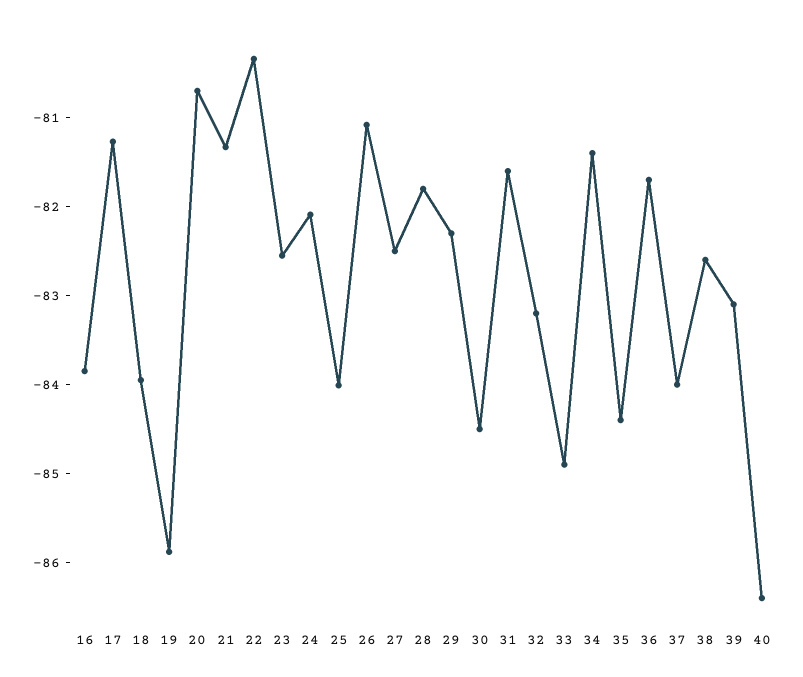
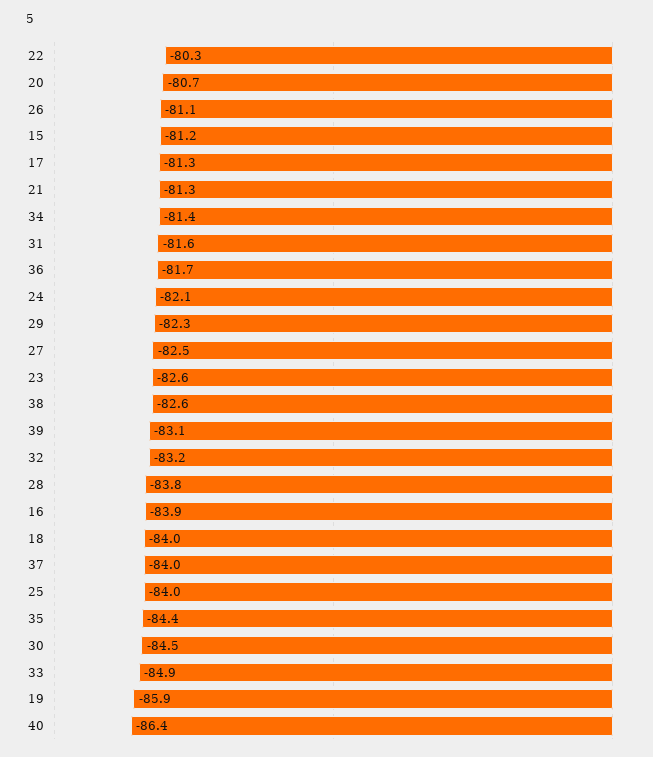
28: -81.8 -> -83.8
15: none -> -81.2

